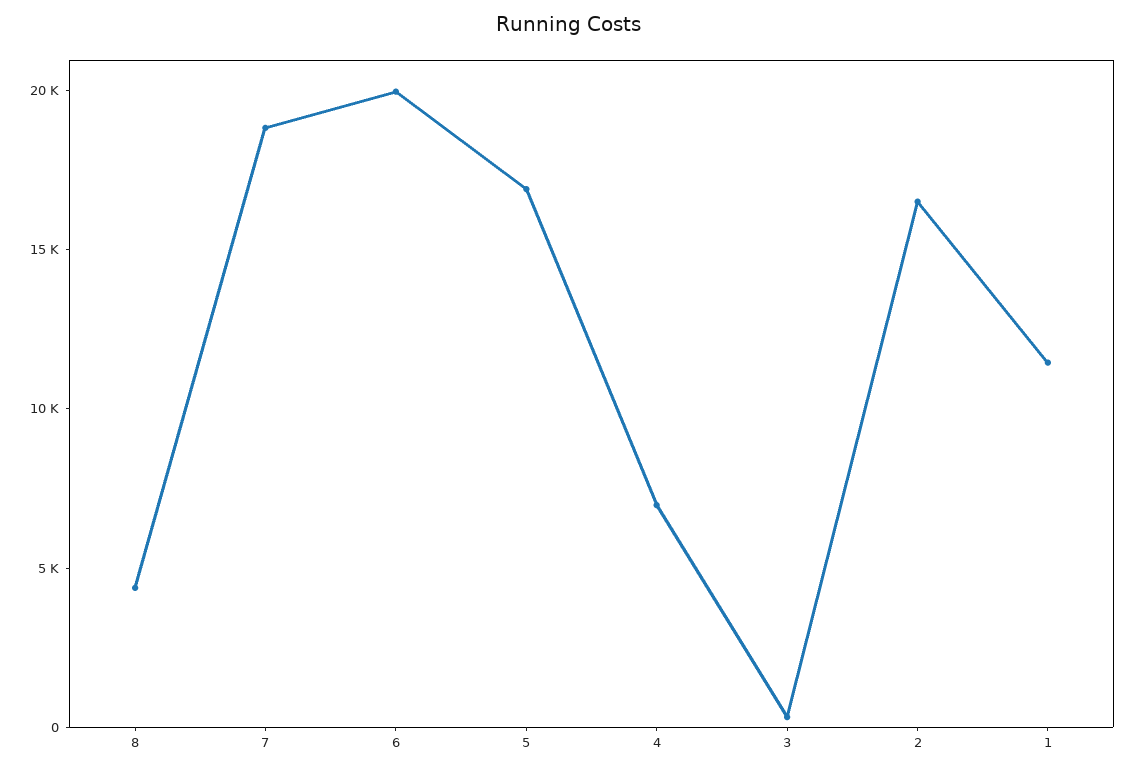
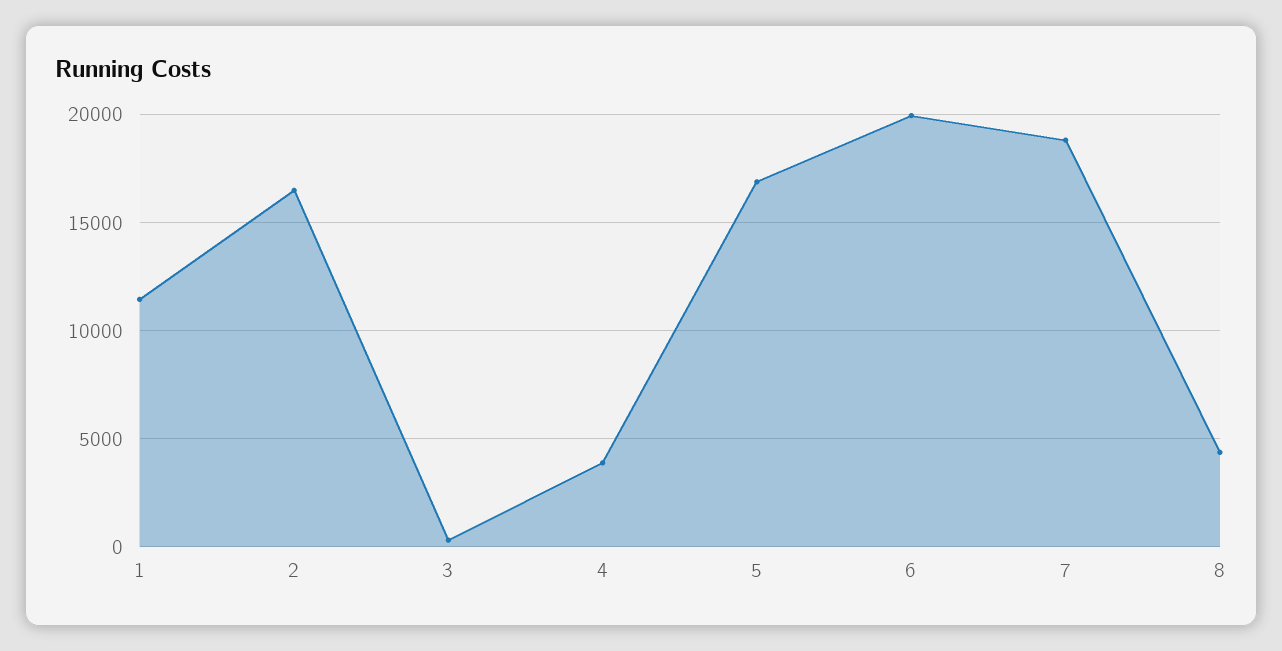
4: 7000 -> 4000

